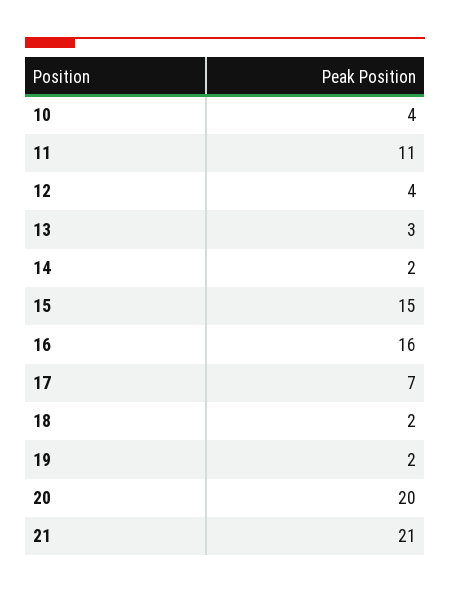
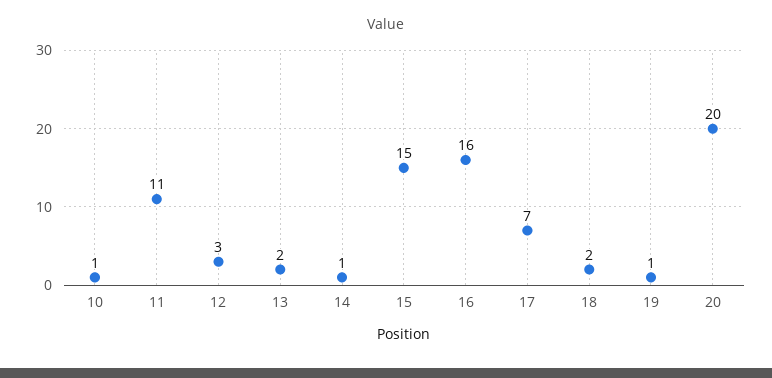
10: 4 -> 1
12: 4 -> 3
13: 3 -> 2
14: 2 -> 1
19: 2 -> 1
21: 21 -> none

